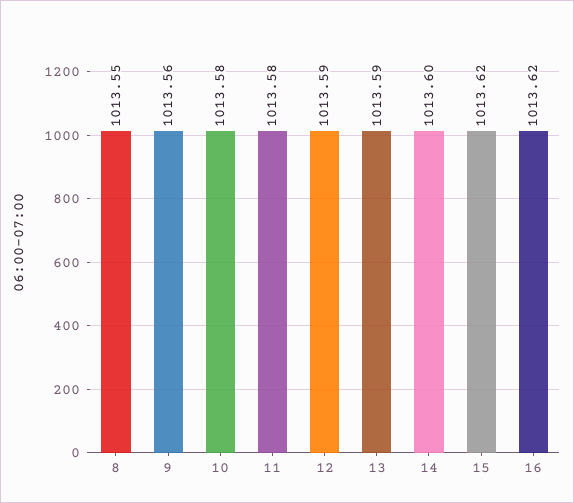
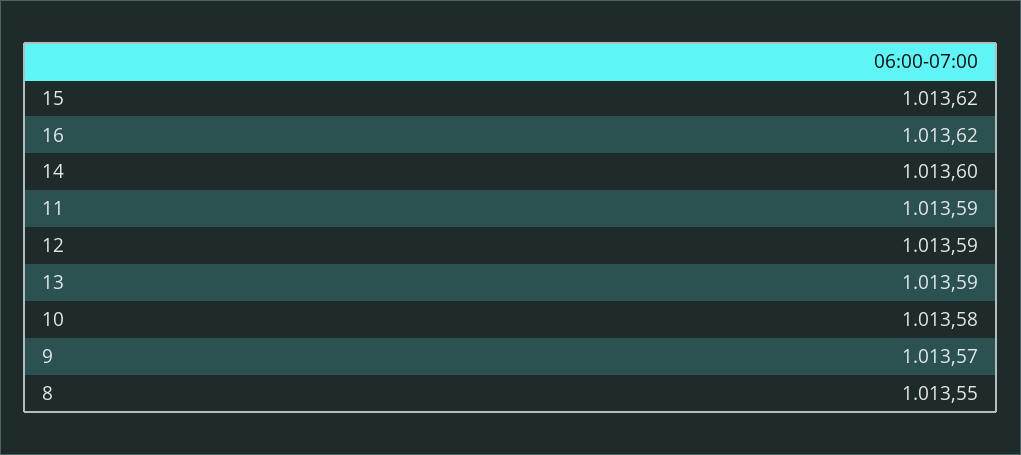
9: 1013.56 -> 1013.57
11: 1013.58 -> 1013.59

